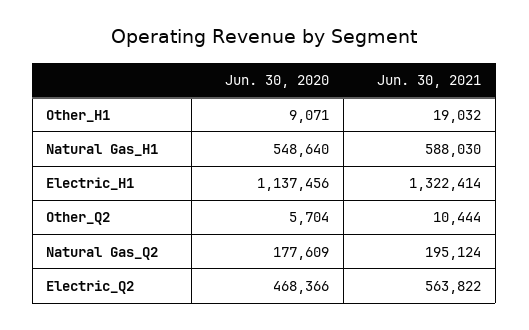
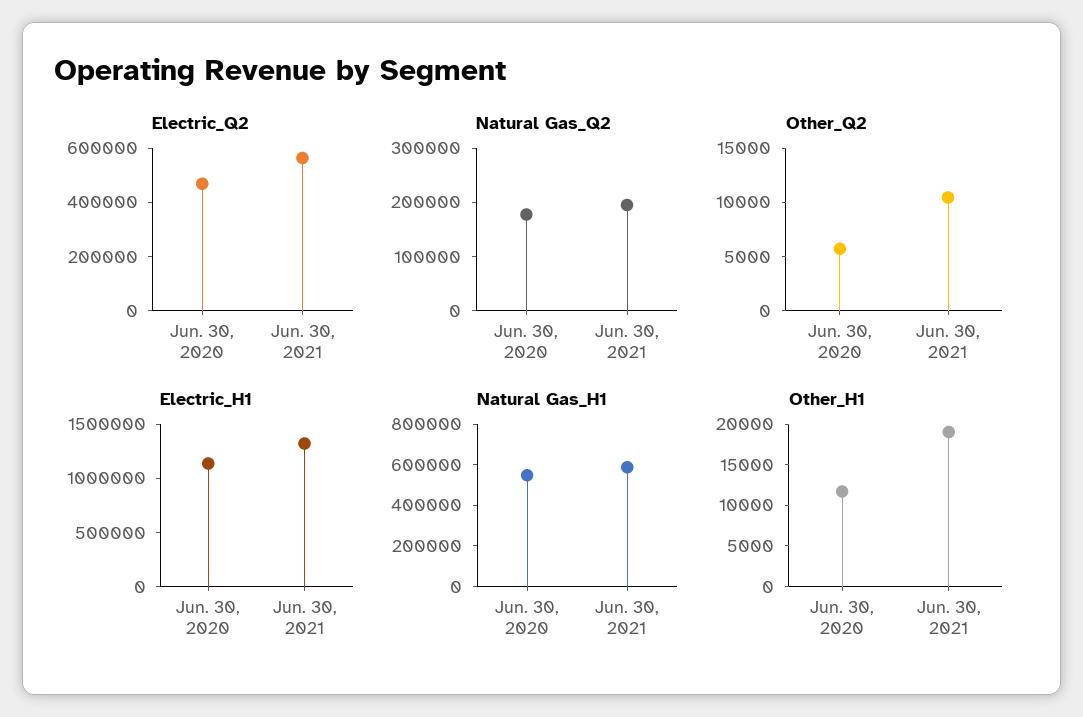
Other_H1, Jun. 30, 2020: 9071 -> 12000

